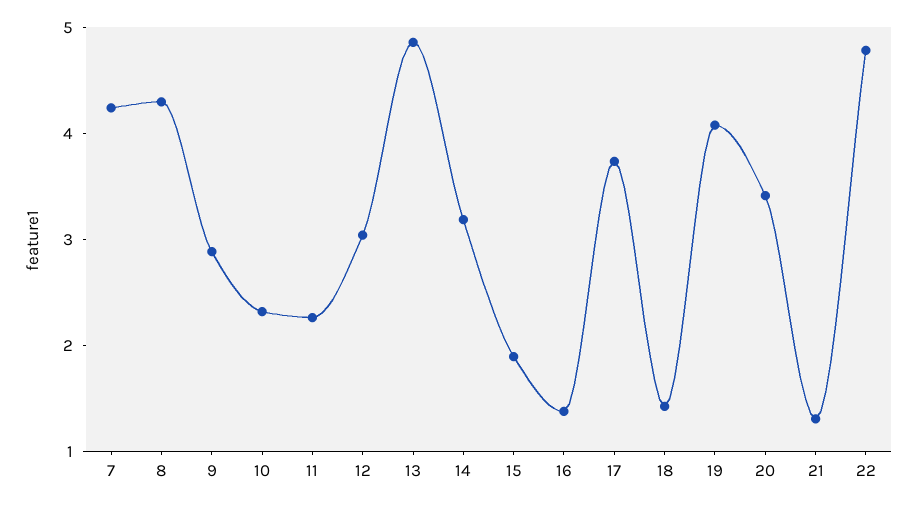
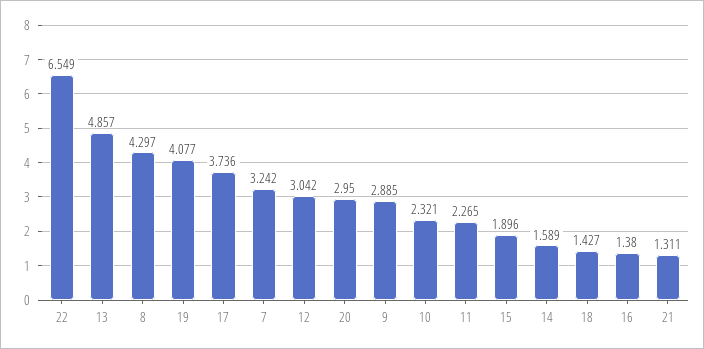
7: 4.2 -> 3.242
14: 3.2 -> 1.589
20: 3.4 -> 2.95
22: 4.8 -> 6.549

